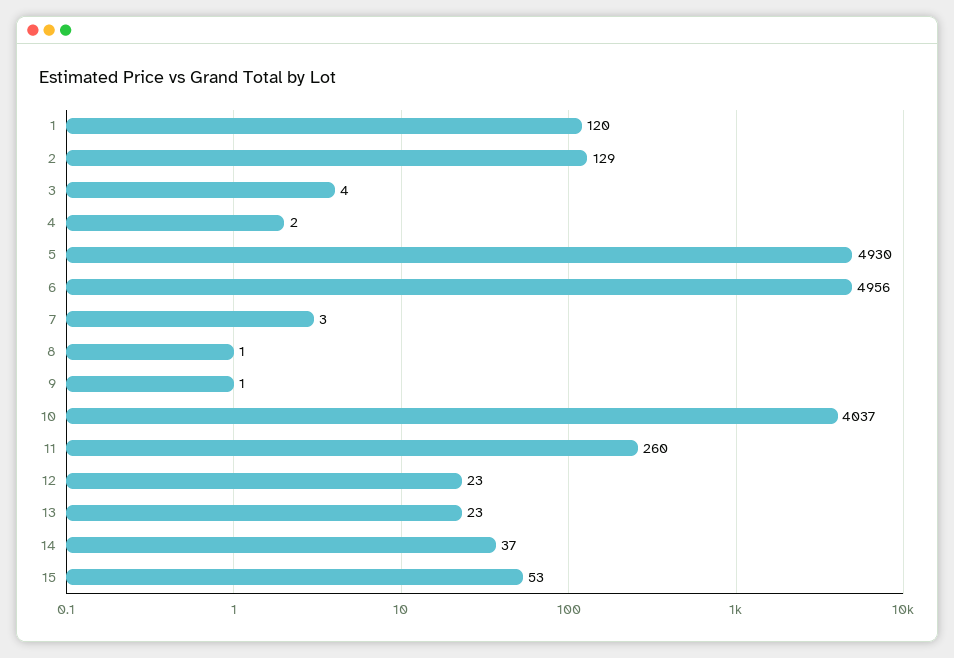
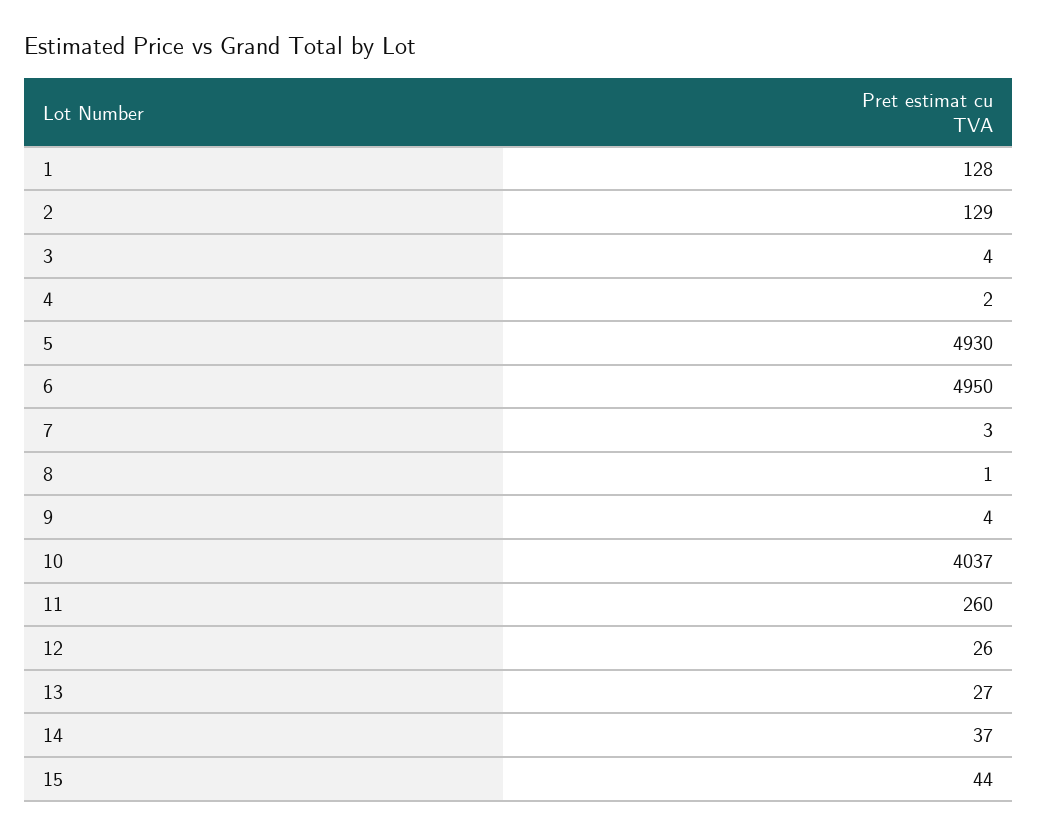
1: 120 -> 128
6: 4956 -> 4950
9: 1 -> 4
12: 23 -> 26
13: 23 -> 27
15: 53 -> 44

